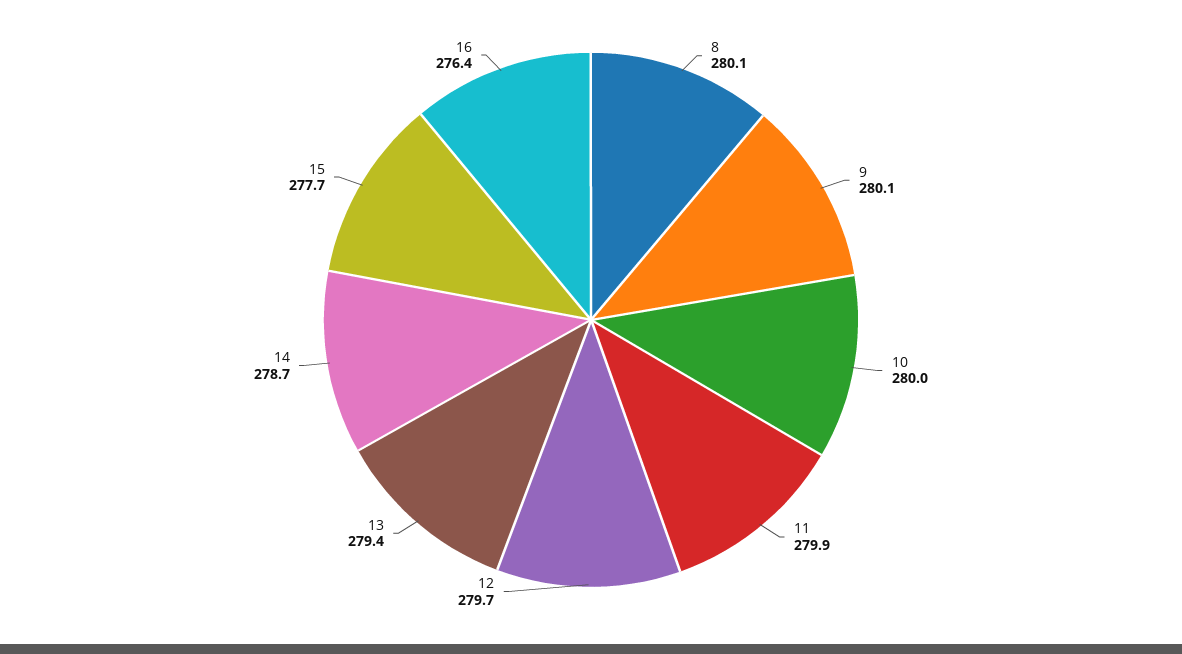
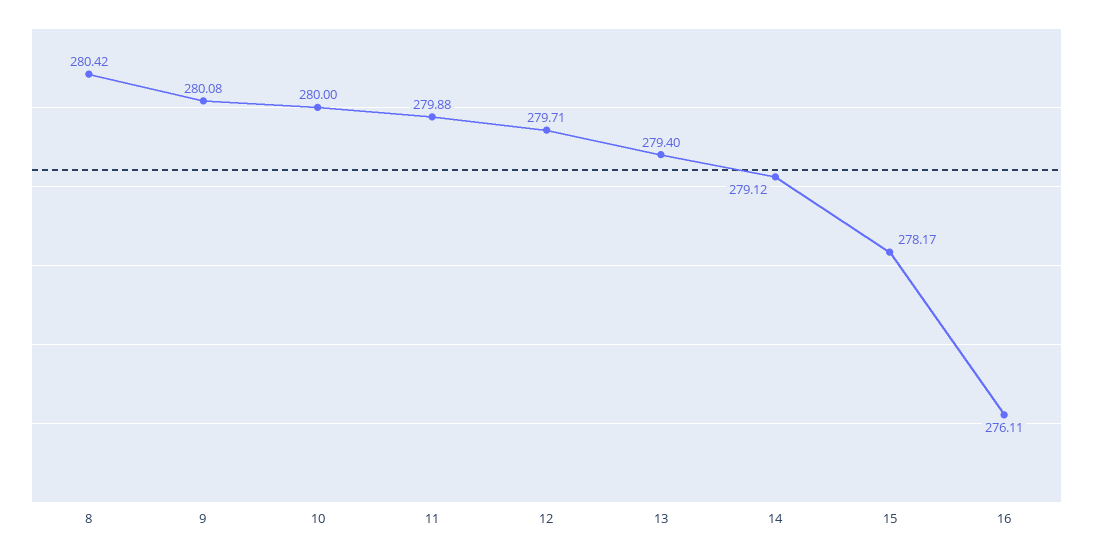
8: 280.1 -> 280.42
14: 278.7 -> 279.12
15: 277.7 -> 278.17
16: 276.4 -> 276.11

